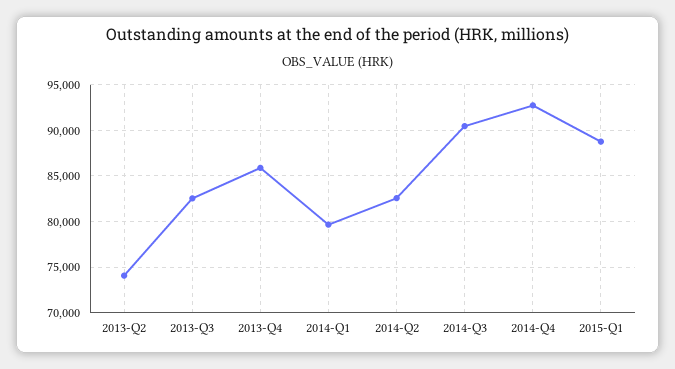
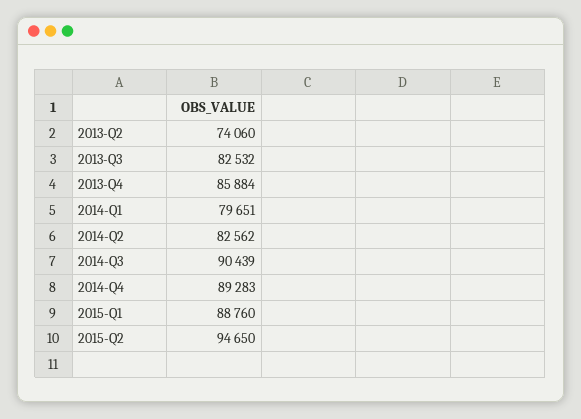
2014-Q4: 93000 -> 89283
2015-Q2: none -> 94650

